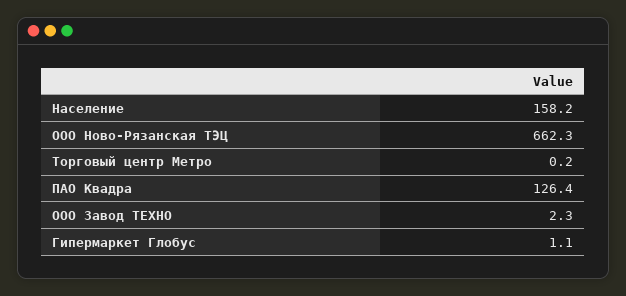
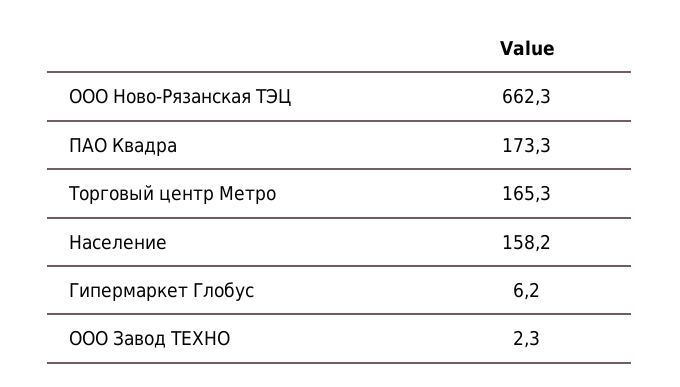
Торговый центр Метро: 0.2 -> 165.3
ПАО Квадра: 126.4 -> 173.3
Гипермаркет Глобус: 1.1 -> 6.2

